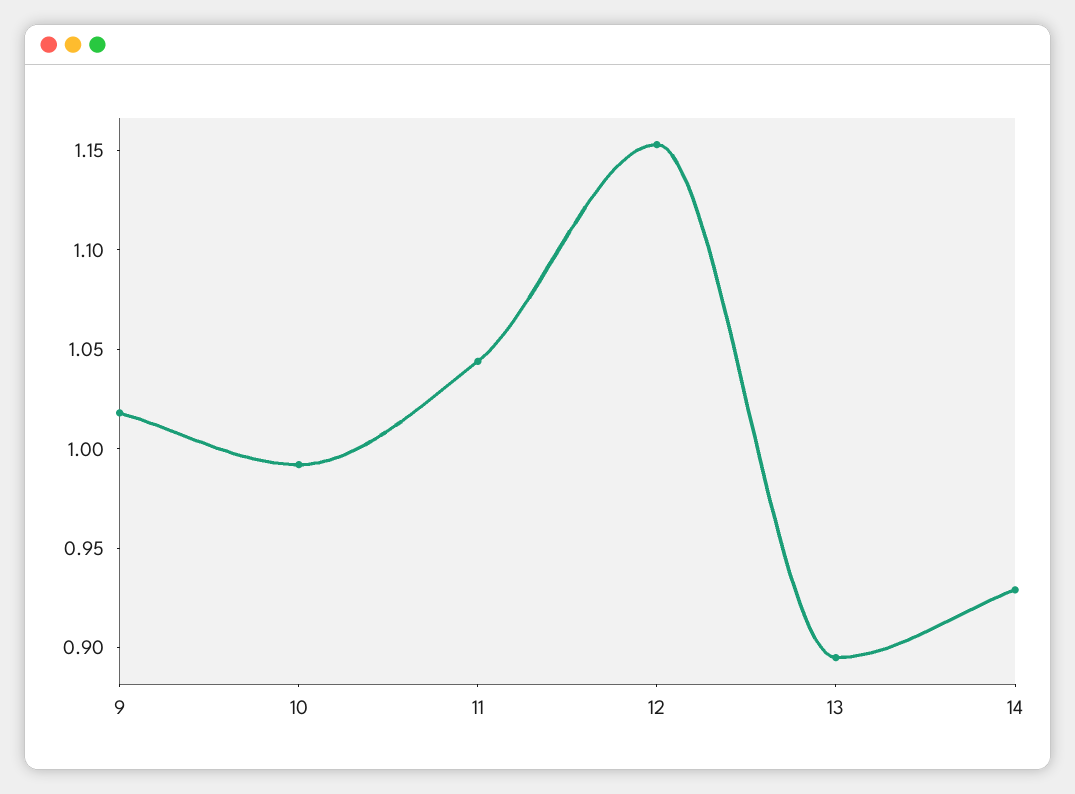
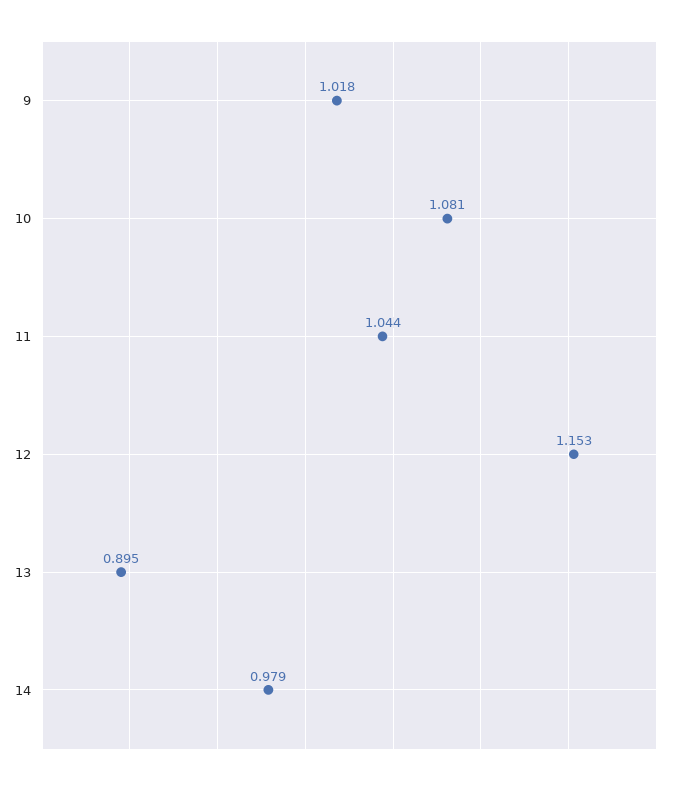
10: 0.99 -> 1.081
14: 0.93 -> 0.979

